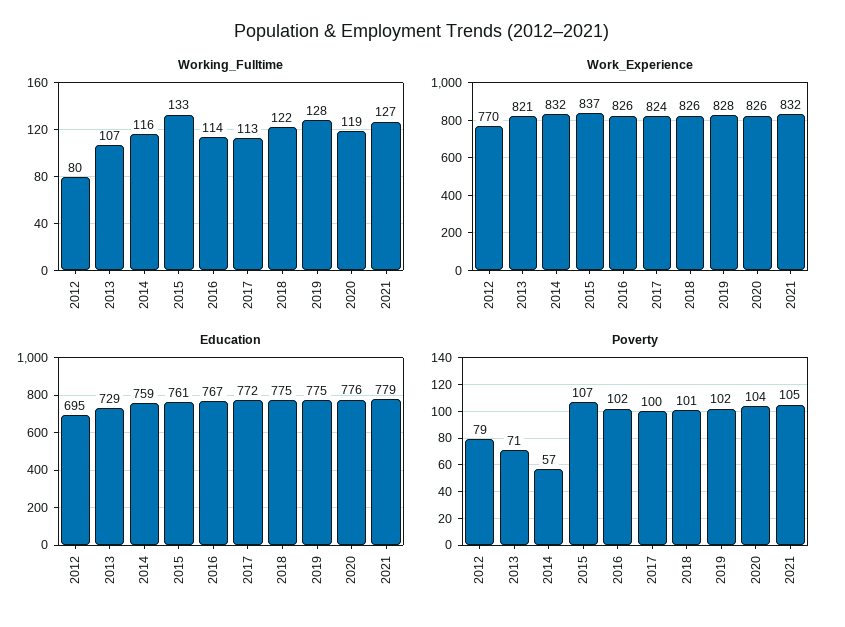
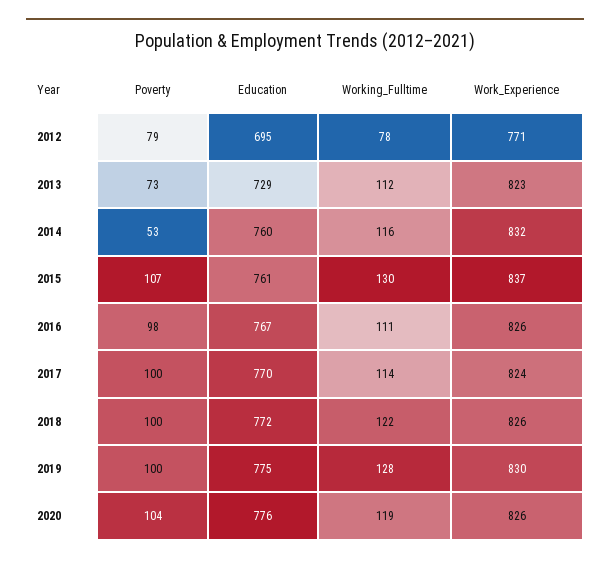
Working_Fulltime, 2012: 80 -> 78
Working_Fulltime, 2013: 107 -> 112
Working_Fulltime, 2015: 133 -> 130
Working_Fulltime, 2016: 114 -> 111
Working_Fulltime, 2017: 113 -> 114
Working_Fulltime, 2021: 127 -> none
Work_Experience, 2012: 770 -> 771
Work_Experience, 2013: 821 -> 823
Work_Experience, 2019: 828 -> 830
Work_Experience, 2021: 832 -> none
Education, 2014: 759 -> 760
Education, 2017: 772 -> 770
Education, 2018: 775 -> 772
Education, 2021: 779 -> none
Poverty, 2013: 71 -> 73
Poverty, 2014: 57 -> 53
Poverty, 2016: 102 -> 98
Poverty, 2018: 101 -> 100
Poverty, 2019: 102 -> 100
Poverty, 2021: 105 -> none

